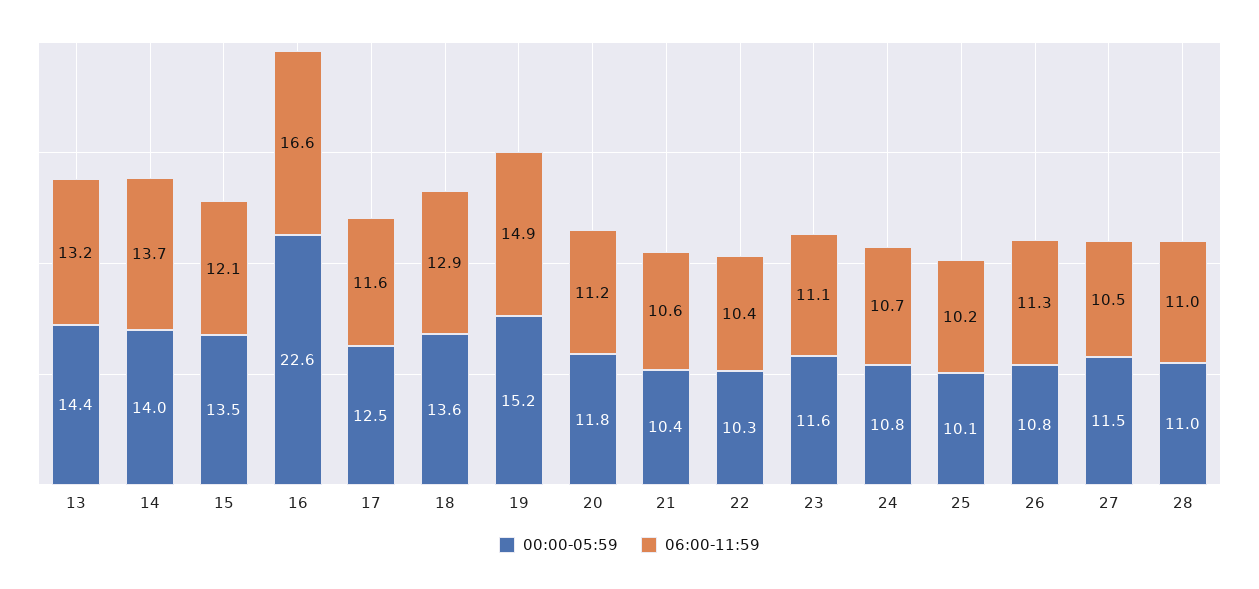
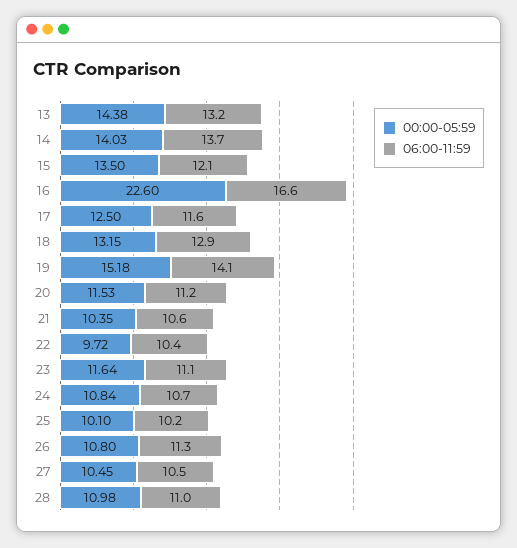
00:00-05:59, 18: 13.6 -> 13.15
06:00-11:59, 19: 14.9 -> 14.1
00:00-05:59, 20: 11.8 -> 11.53
00:00-05:59, 22: 10.3 -> 9.72
00:00-05:59, 27: 11.5 -> 10.45

